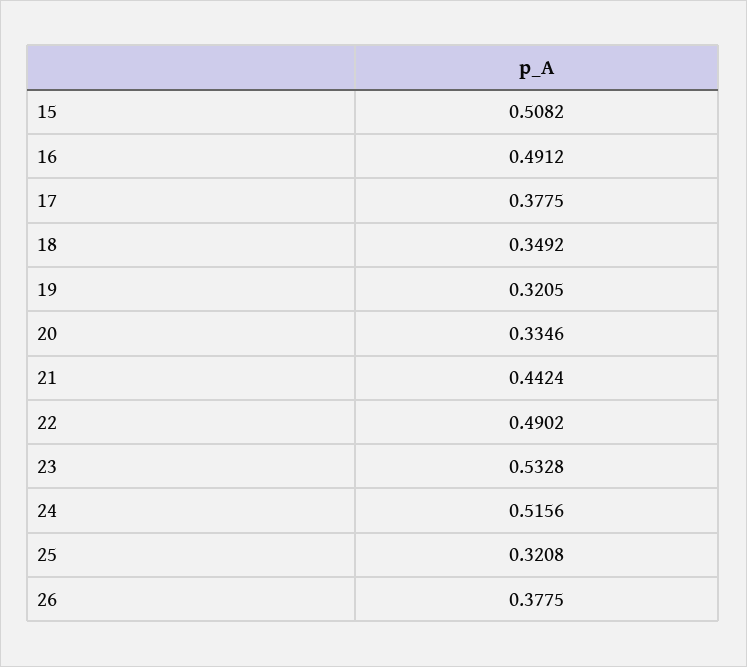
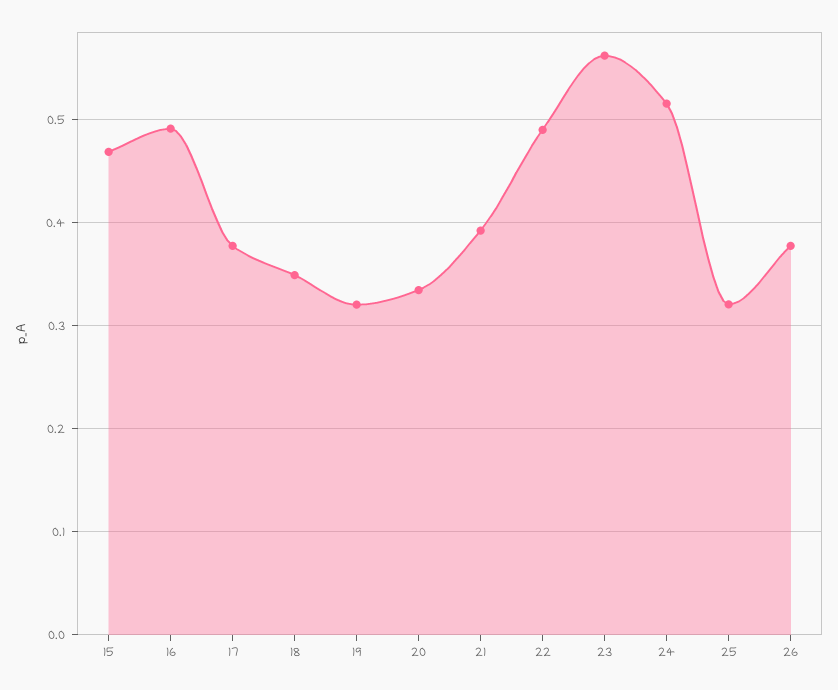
15: 0.5082 -> 0.47
21: 0.4424 -> 0.39
23: 0.5328 -> 0.56

